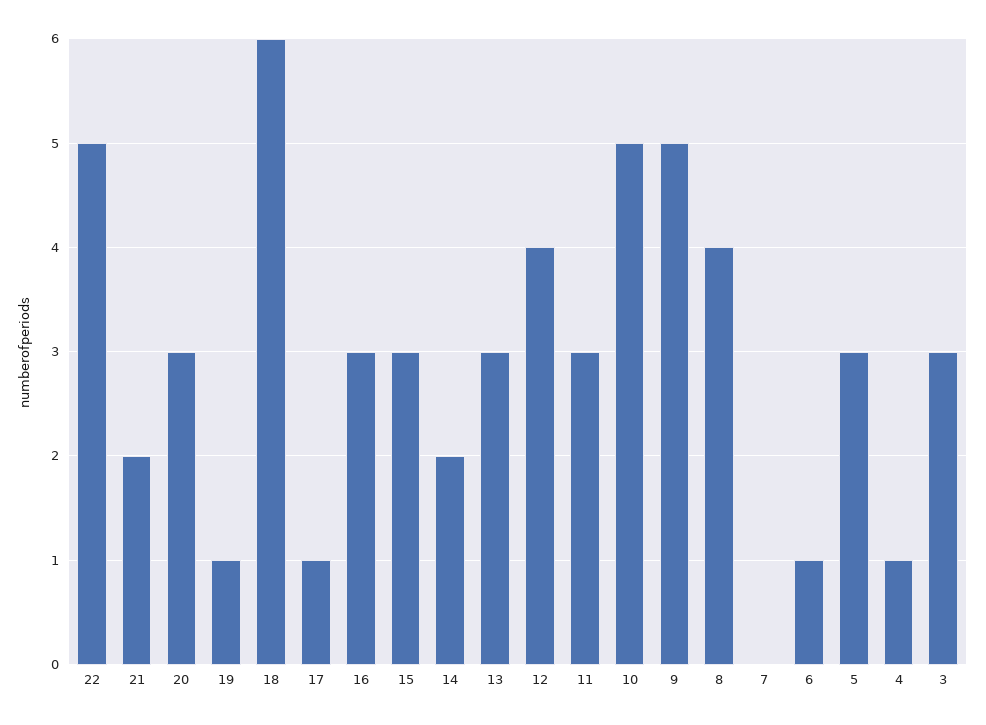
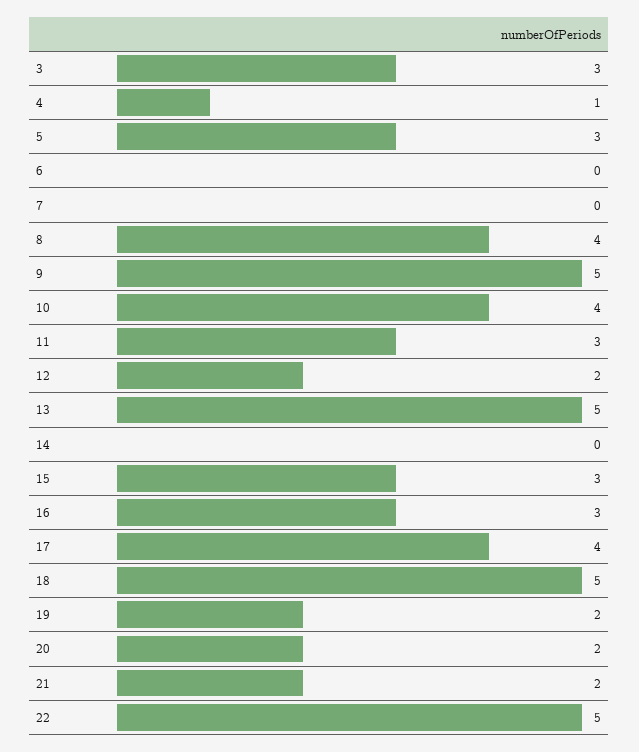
20: 3 -> 2
19: 1 -> 2
18: 6 -> 5
17: 1 -> 4
14: 2 -> 0
13: 3 -> 5
12: 4 -> 2
10: 5 -> 4
6: 1 -> 0

